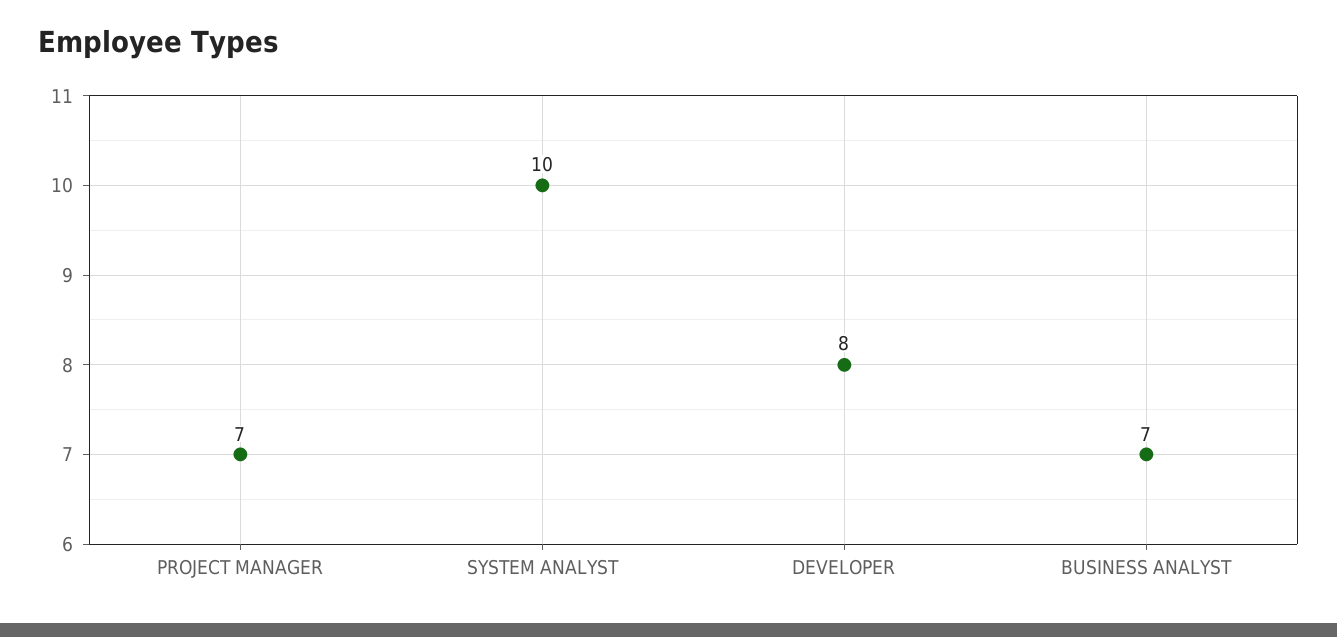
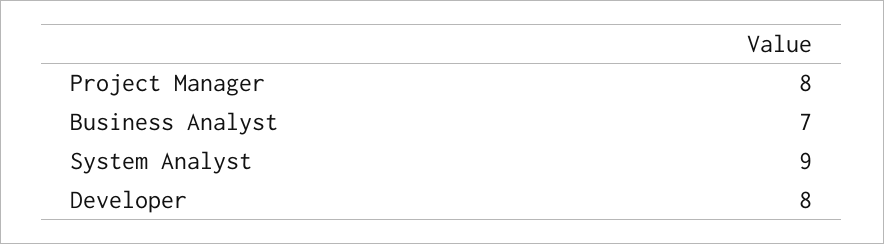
PROJECT MANAGER: 7 -> 8
SYSTEM ANALYST: 10 -> 9

